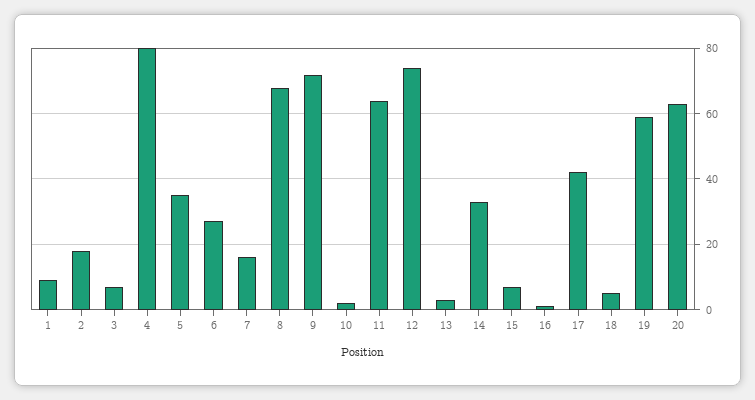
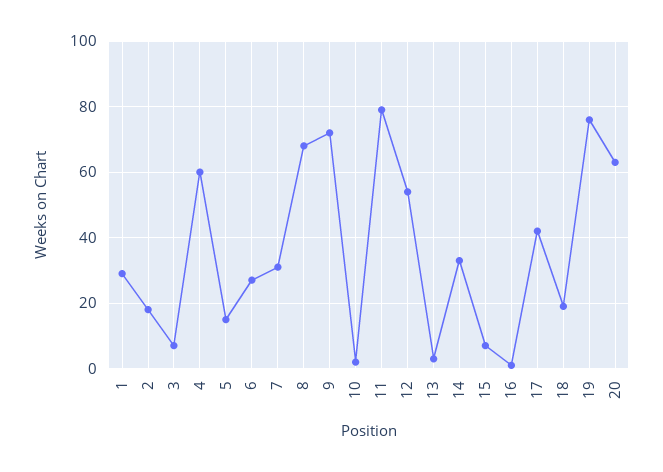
1: 10 -> 30
4: 80 -> 60
5: 35 -> 15
7: 15 -> 30
11: 65 -> 80
12: 75 -> 55
18: 5 -> 20
19: 60 -> 75

